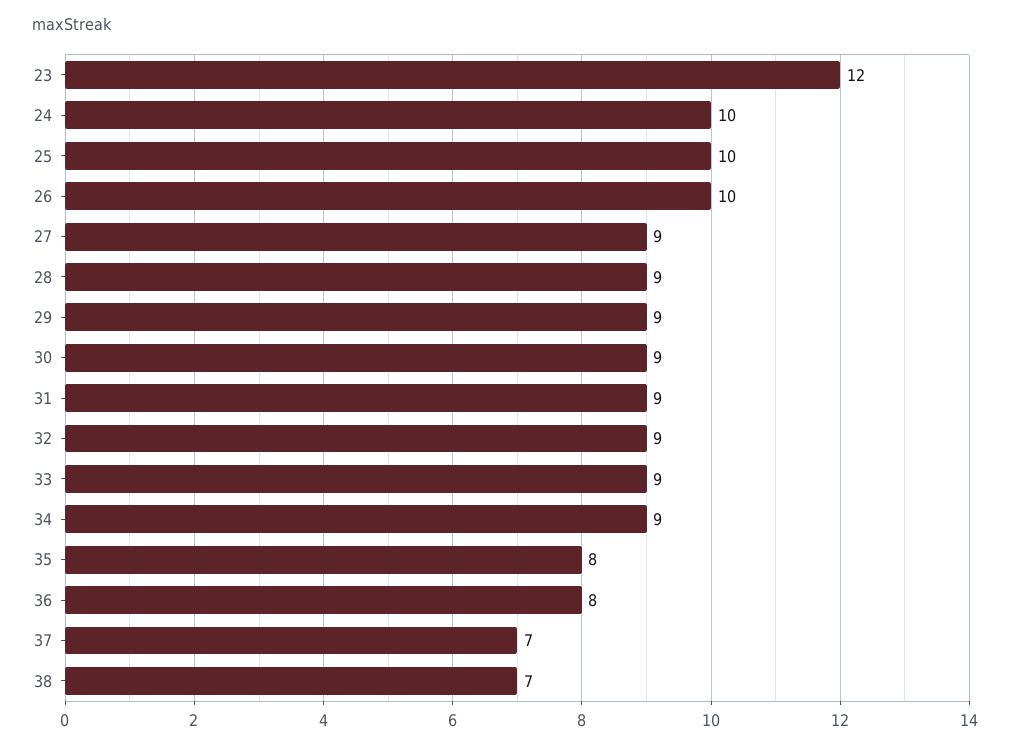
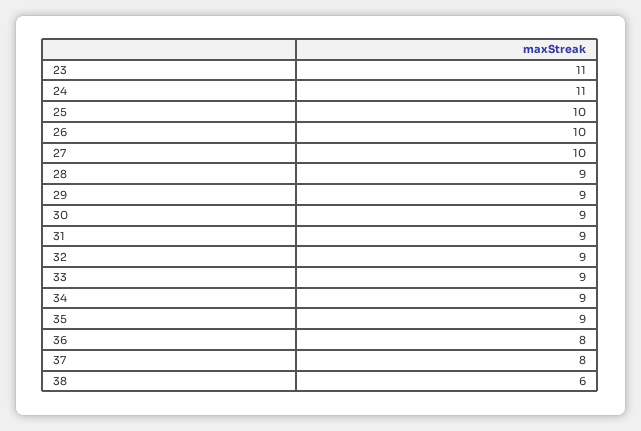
23: 12 -> 11
24: 10 -> 11
27: 9 -> 10
35: 8 -> 9
37: 7 -> 8
38: 7 -> 6

